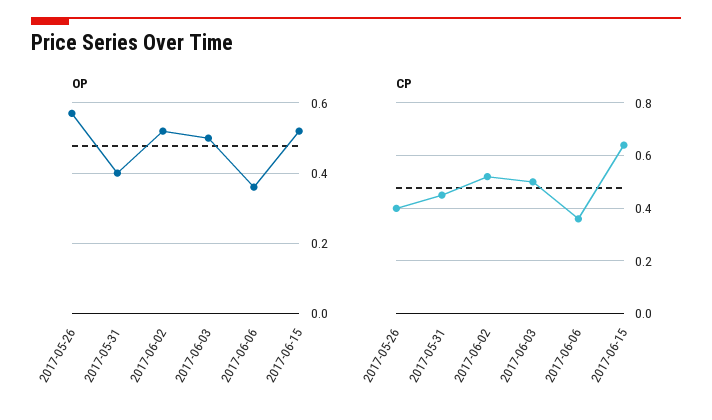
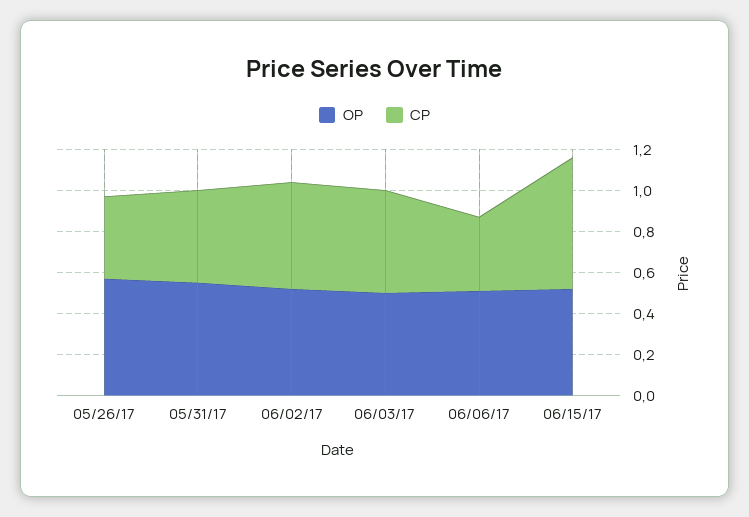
OP, 2017-05-31: 0.4 -> 0.55
OP, 2017-06-06: 0.35 -> 0.5

